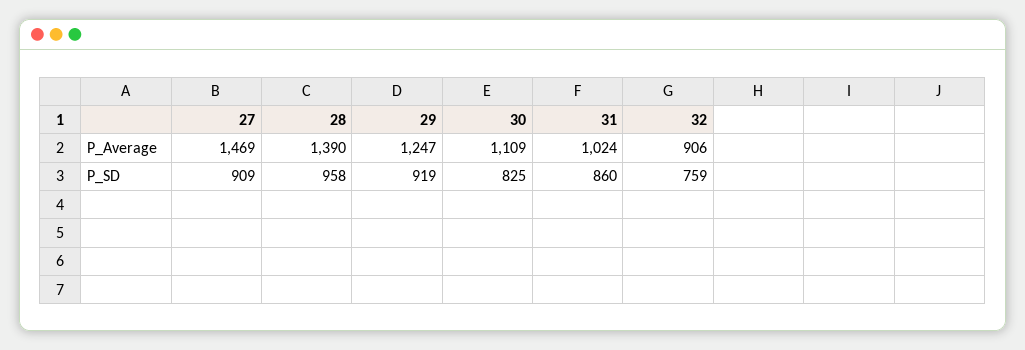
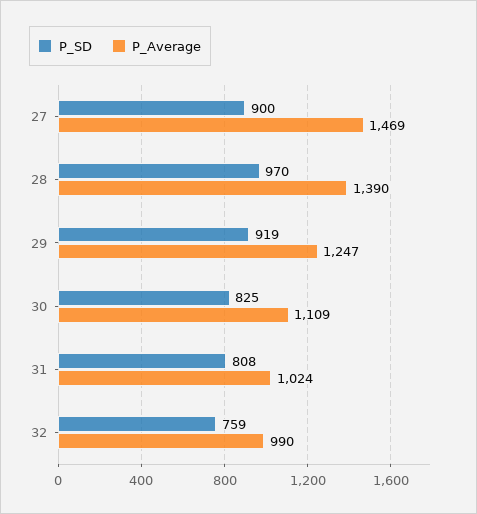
P_Average, 32: 906 -> 990
P_SD, 27: 909 -> 900
P_SD, 28: 958 -> 970
P_SD, 31: 860 -> 808

